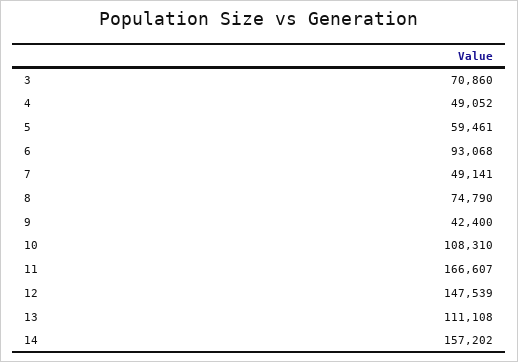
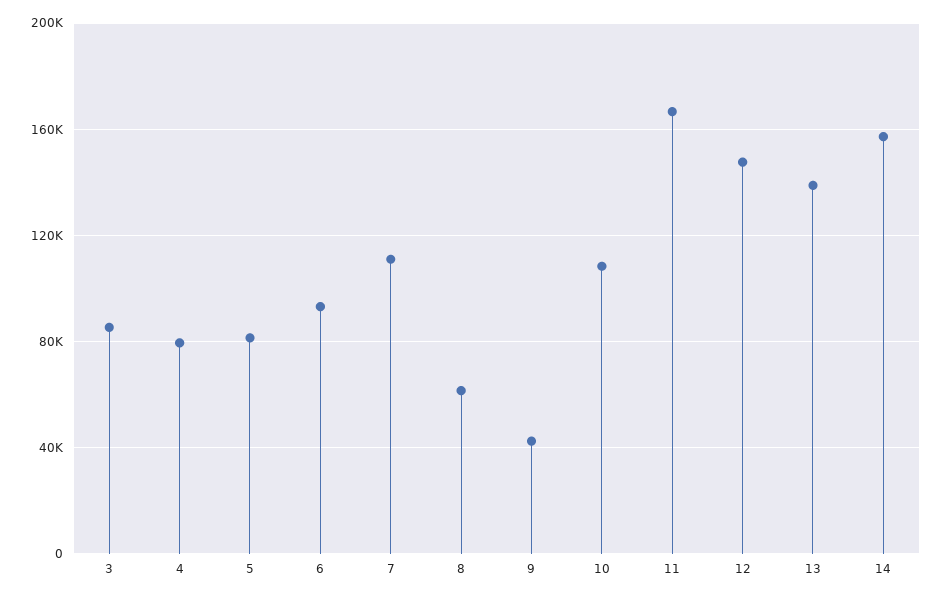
3: 70860 -> 85000
4: 49052 -> 80000
5: 59461 -> 80000
7: 49141 -> 110000
8: 74790 -> 60000
13: 111108 -> 140000

